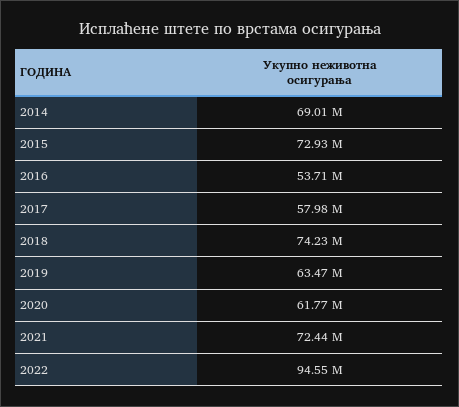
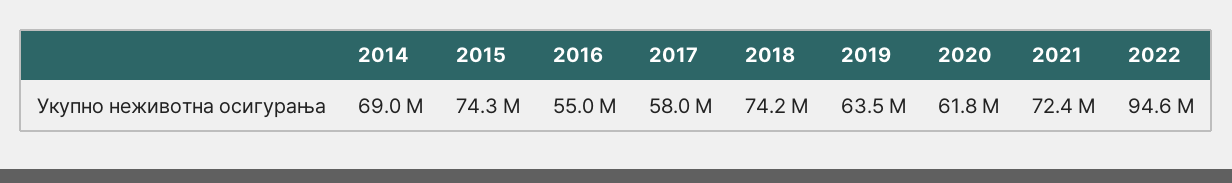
2015: 72930000 -> 74300000
2016: 53710000 -> 55000000

